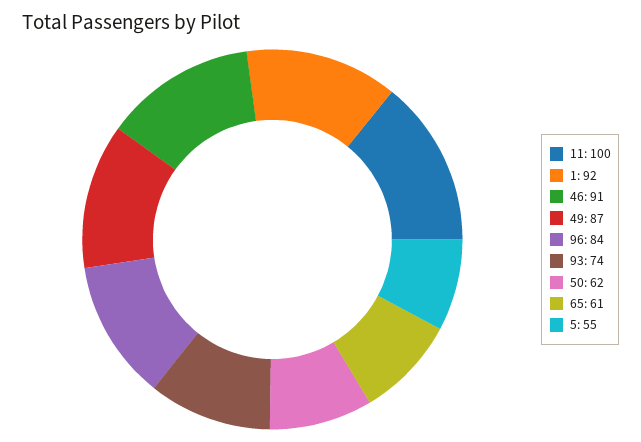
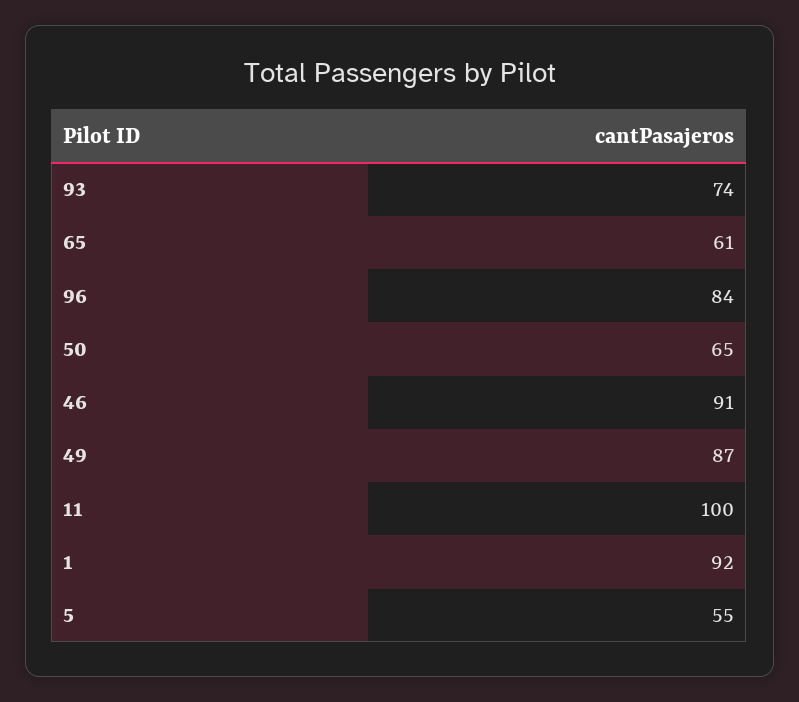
50: 62 -> 65

